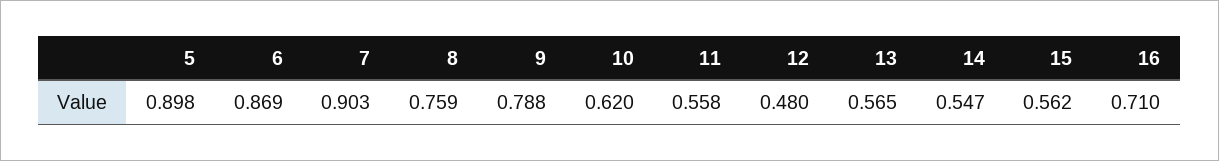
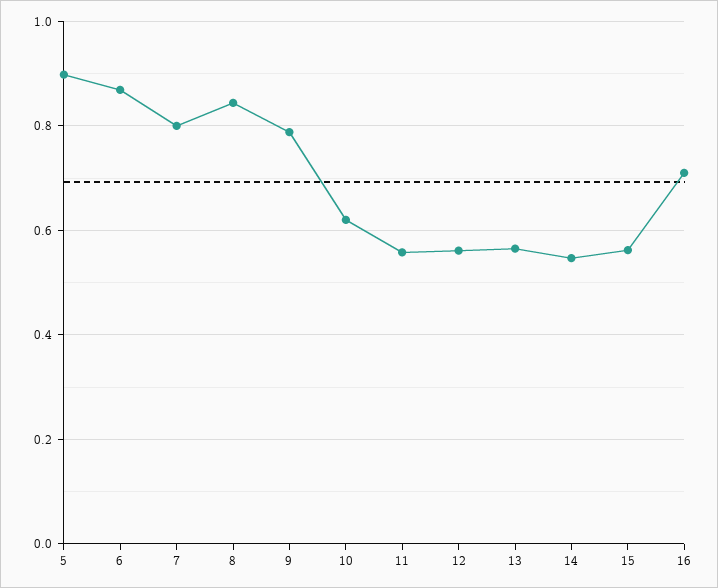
7: 0.903 -> 0.8
8: 0.759 -> 0.84
12: 0.48 -> 0.56

